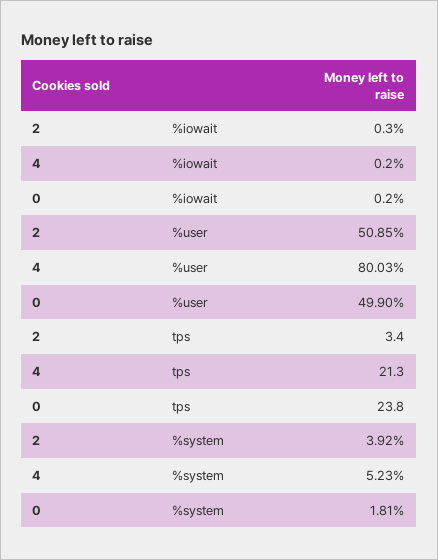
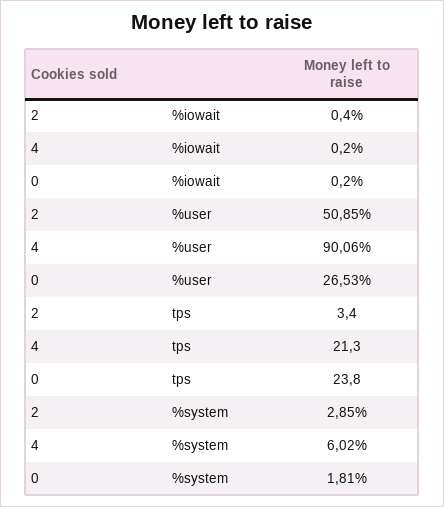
2, %iowait: 0.3 -> 0.4
4, %user: 80.03 -> 90.06
0, %user: 49.9 -> 26.53
2, %system: 3.92 -> 2.85
4, %system: 5.23 -> 6.02

